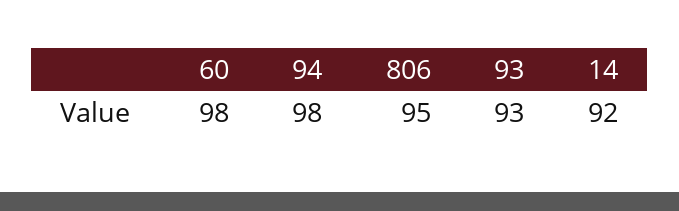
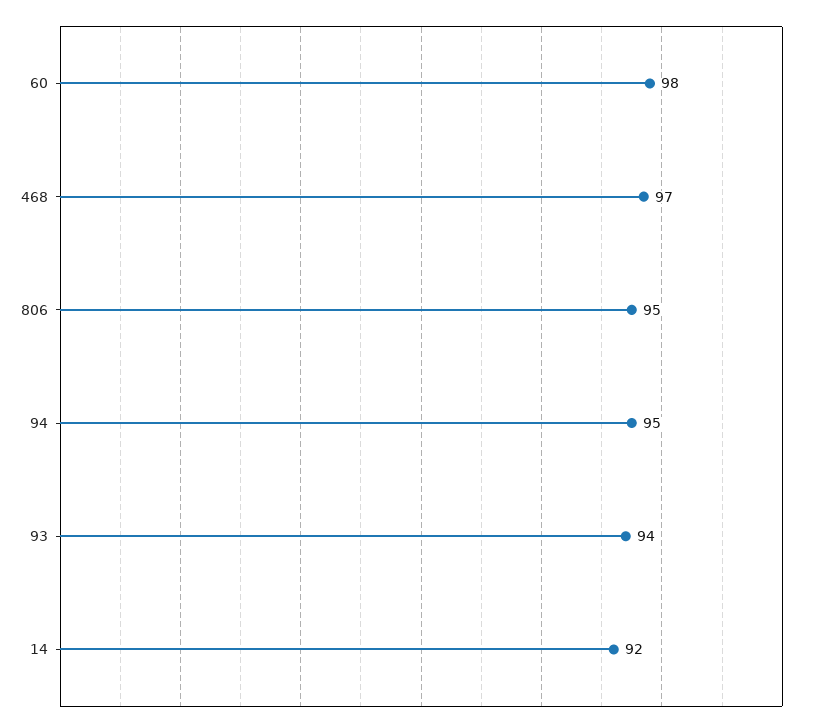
94: 98 -> 95
93: 93 -> 94
468: none -> 97

